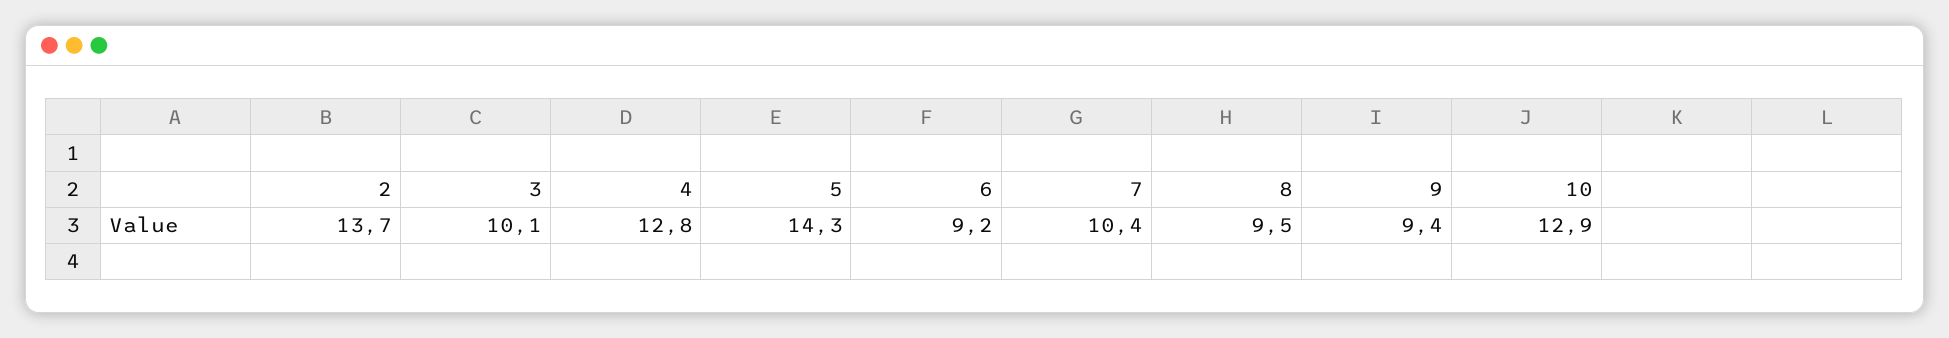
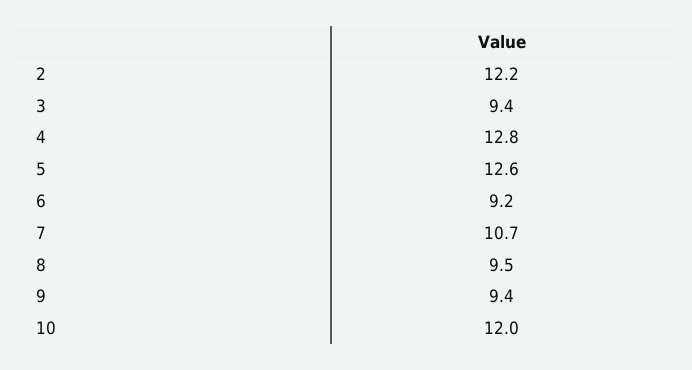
2: 13.7 -> 12.2
3: 10.1 -> 9.4
5: 14.3 -> 12.6
7: 10.4 -> 10.7
10: 12.9 -> 12

